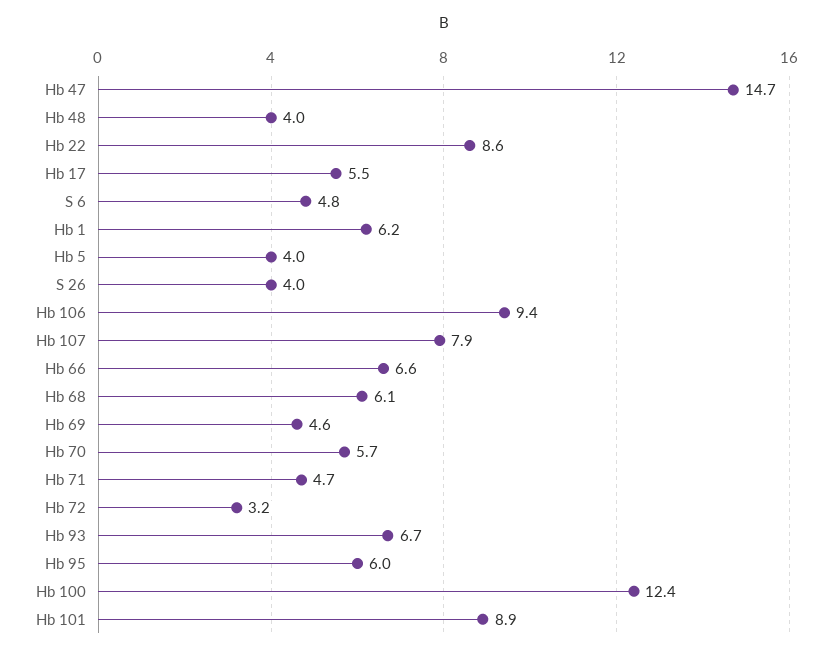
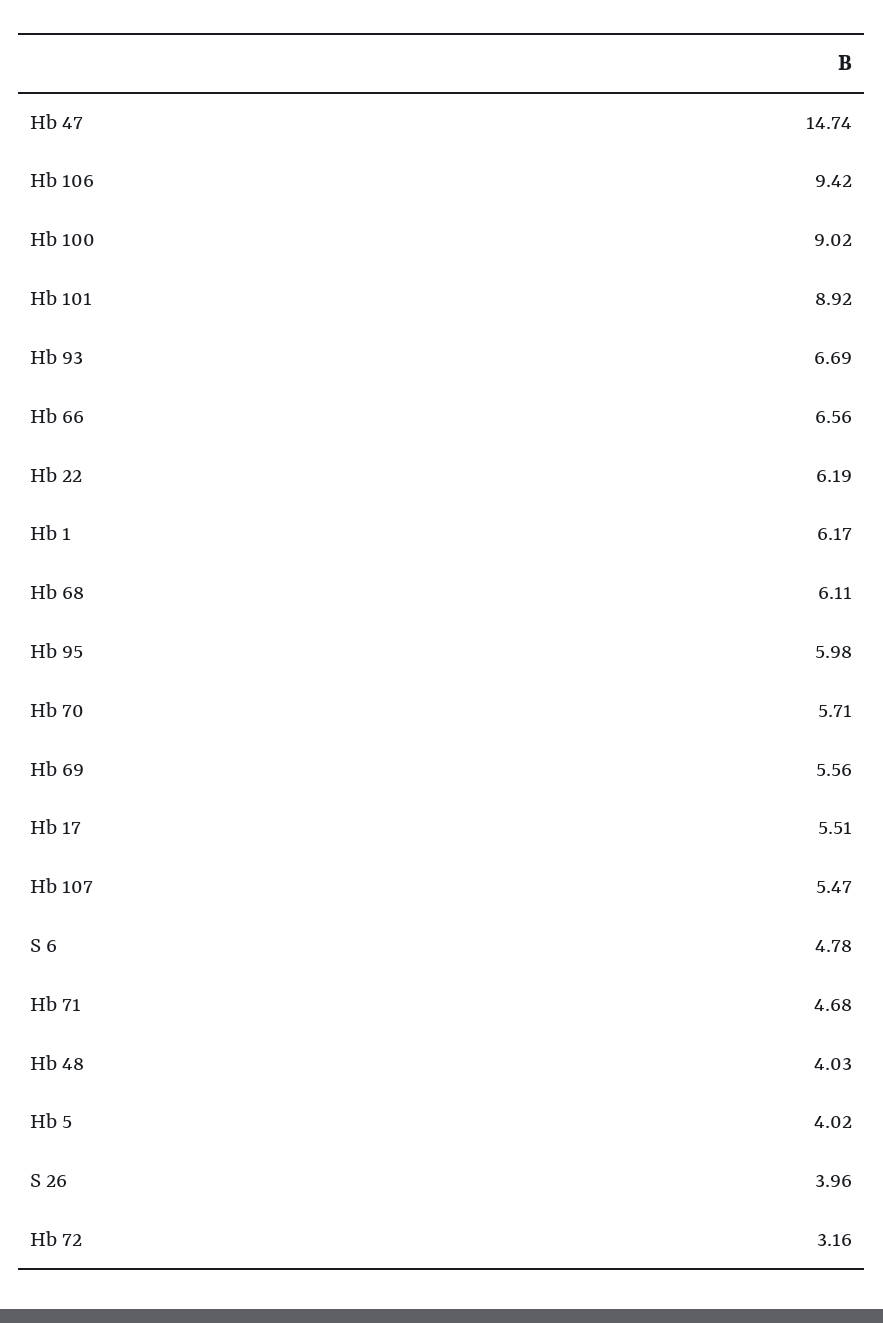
Hb 22: 8.6 -> 6.19
Hb 107: 7.9 -> 5.47
Hb 69: 4.6 -> 5.56
Hb 100: 12.4 -> 9.02

